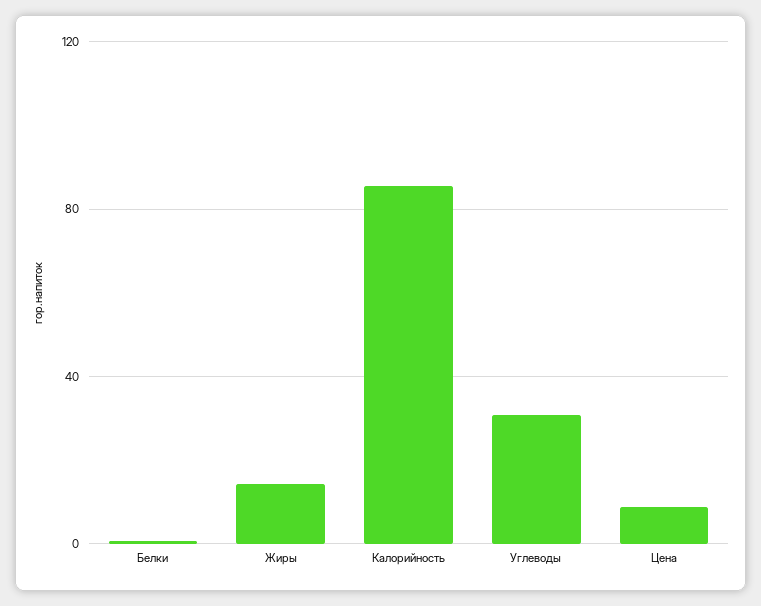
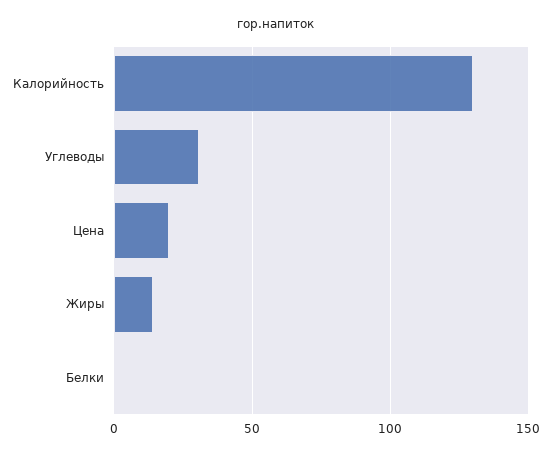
Калорийность: 85 -> 130
Цена: 10 -> 20

